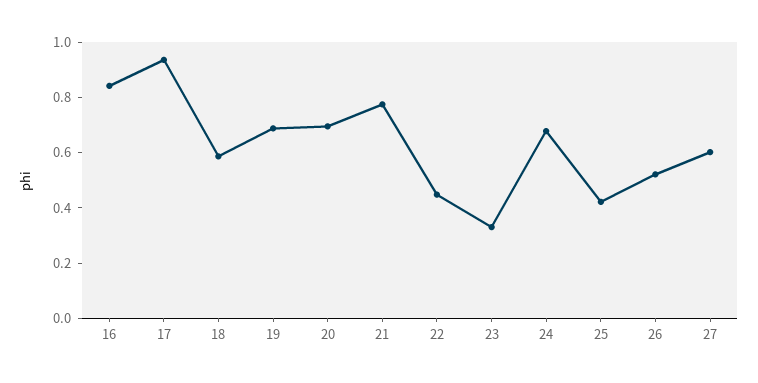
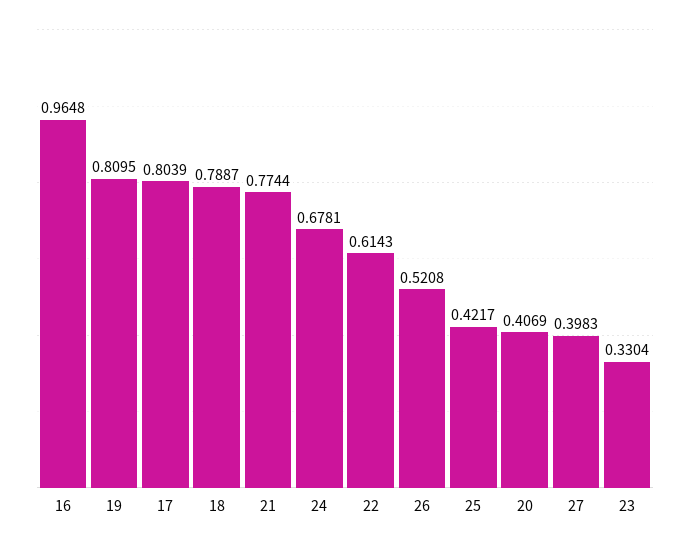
16: 0.85 -> 0.9648
17: 0.95 -> 0.8039
18: 0.6 -> 0.7887
19: 0.7 -> 0.8095
20: 0.7 -> 0.4069
22: 0.45 -> 0.6143
27: 0.6 -> 0.3983

